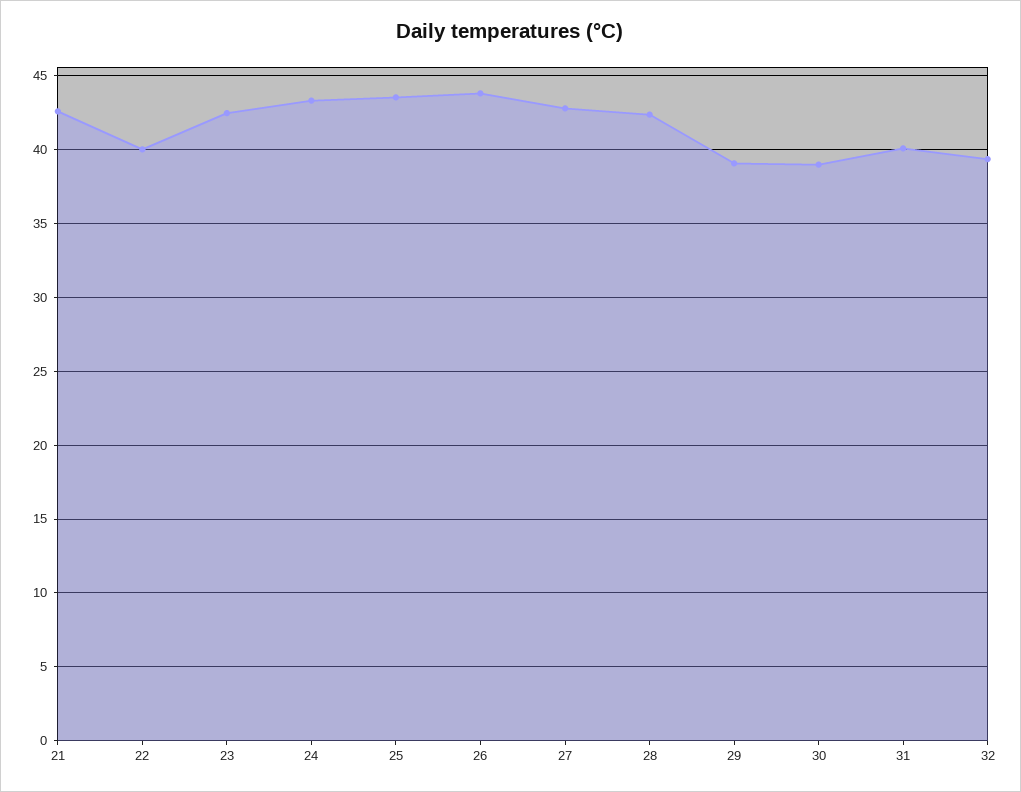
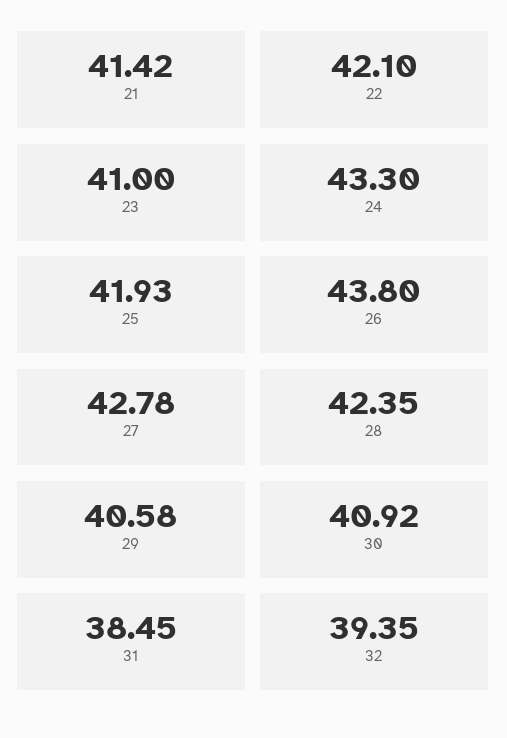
21: 42.5 -> 41.42
22: 40 -> 42.1
23: 42.5 -> 41
25: 43.5 -> 41.93
29: 39 -> 40.58
30: 39 -> 40.92
31: 40 -> 38.45

